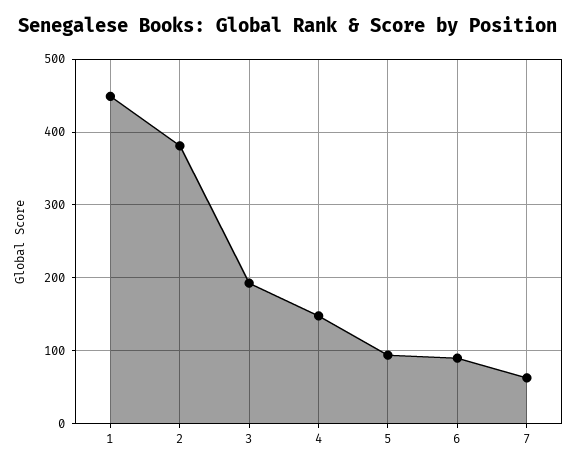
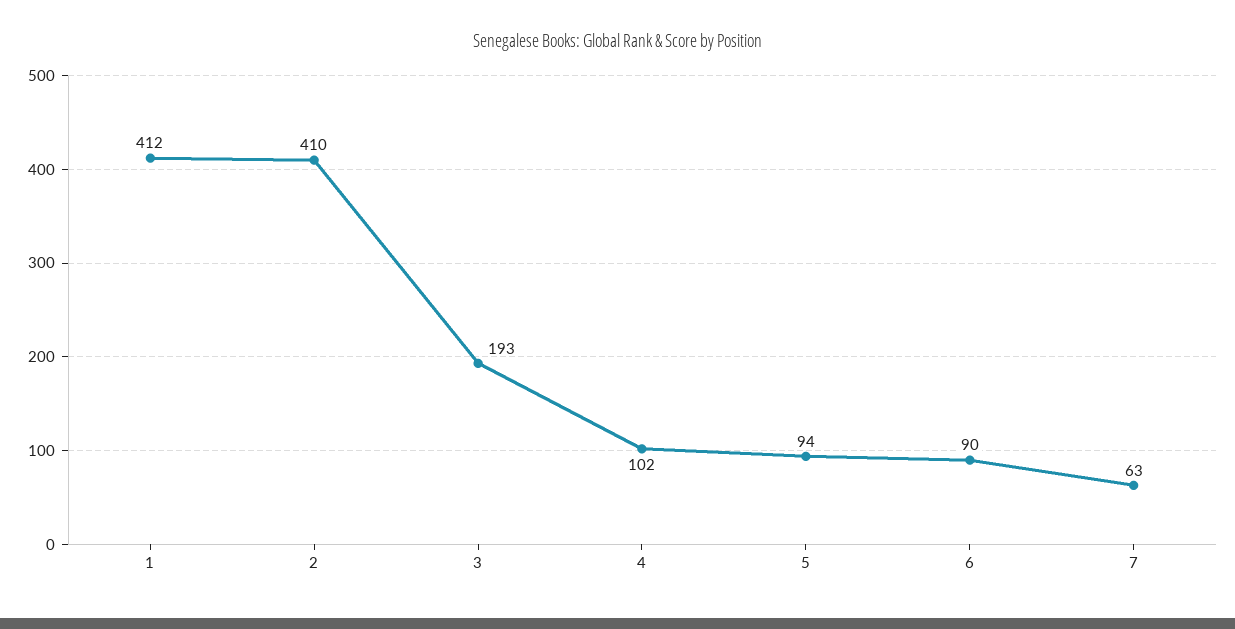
1: 450 -> 412
2: 380 -> 410
4: 150 -> 102

